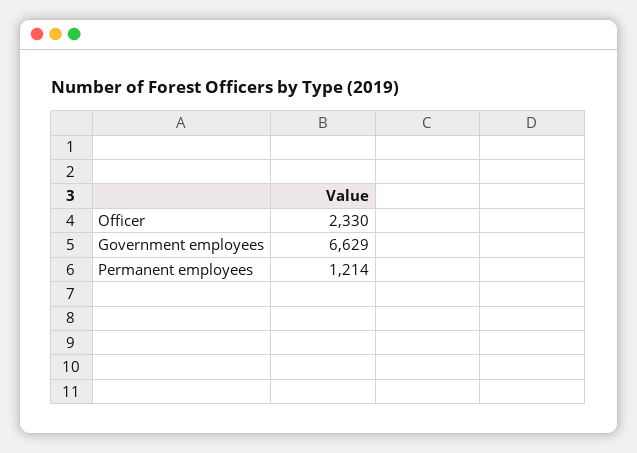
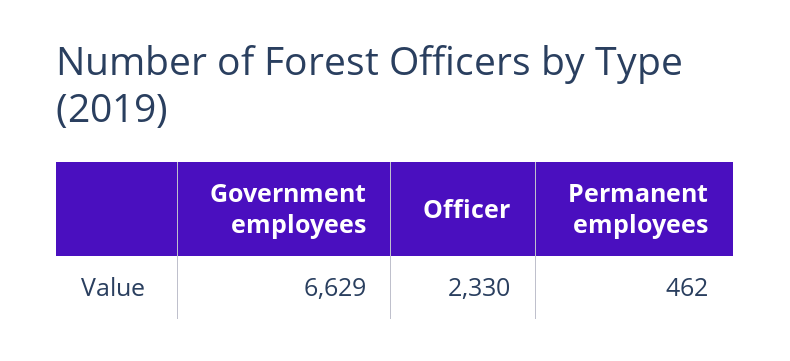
Permanent employees: 1214 -> 462

